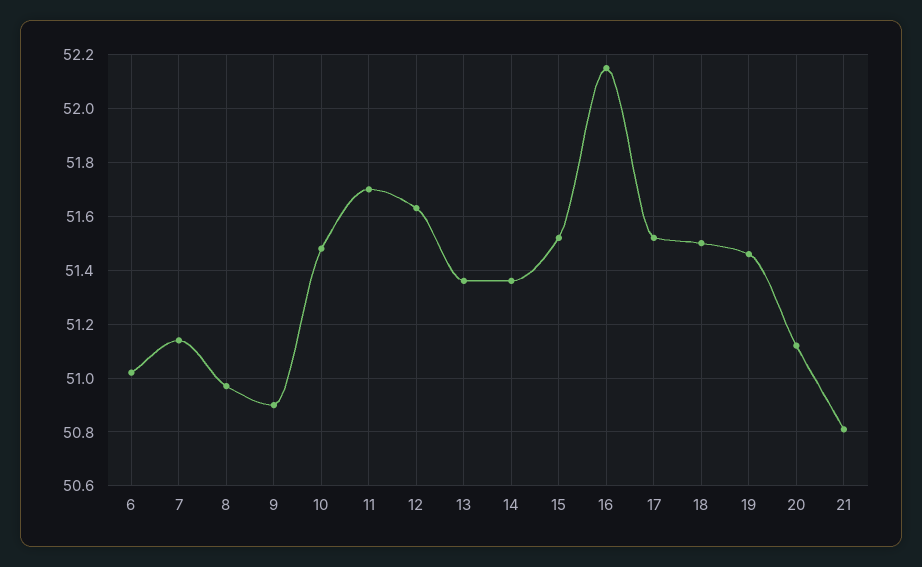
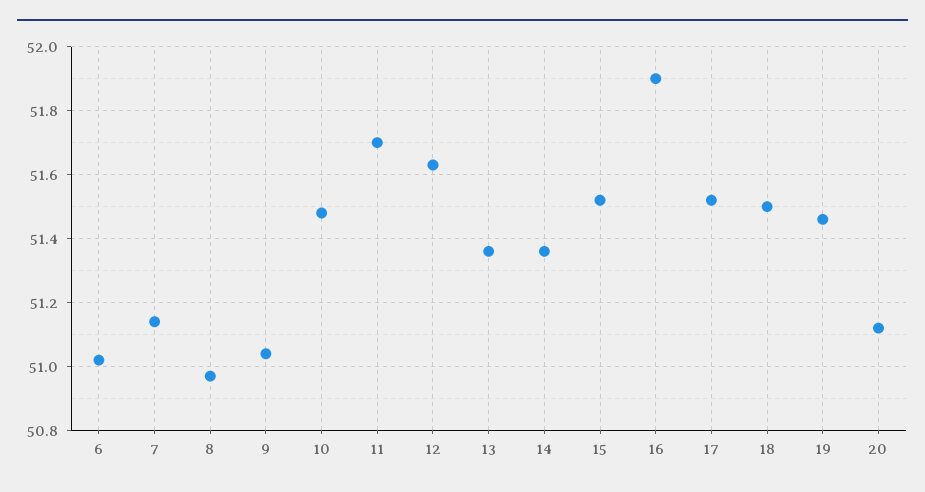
9: 50.9 -> 51.05
16: 52.15 -> 51.9
21: 50.8 -> none

